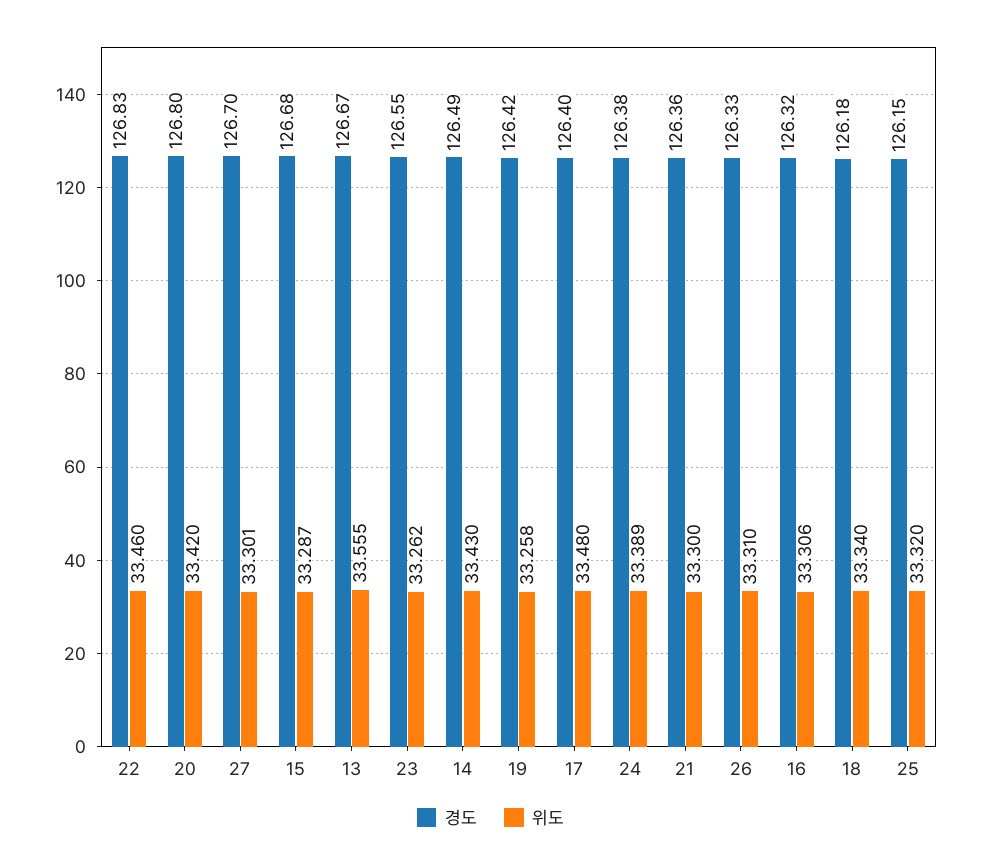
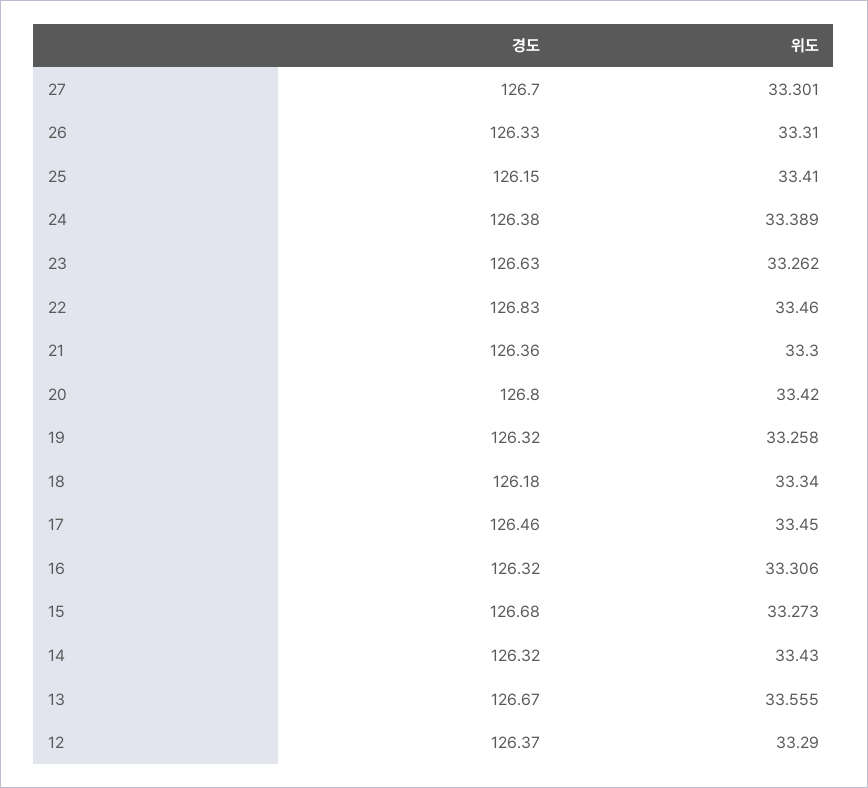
위도, 15: 33.287 -> 33.273
경도, 23: 126.55 -> 126.63
경도, 14: 126.49 -> 126.32
경도, 19: 126.42 -> 126.32
경도, 17: 126.4 -> 126.46
위도, 17: 33.48 -> 33.45
위도, 25: 33.32 -> 33.41
경도, 12: none -> 126.37
위도, 12: none -> 33.29

